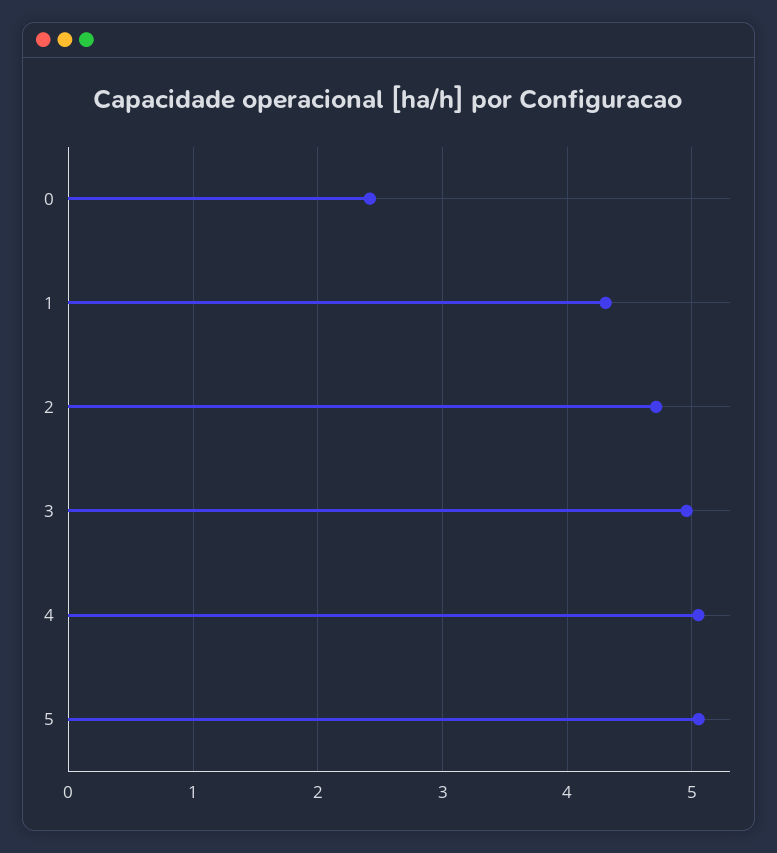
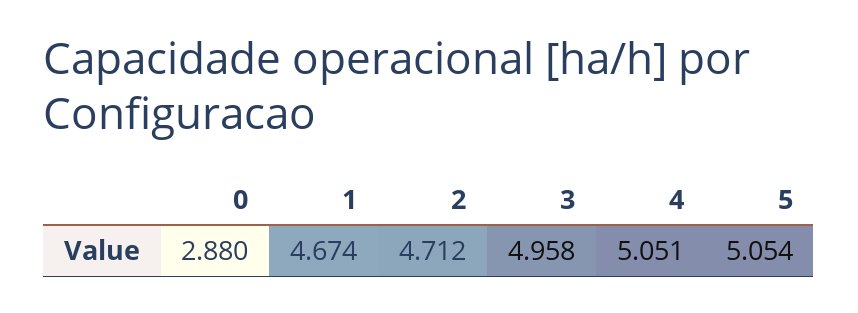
0: 2.4 -> 2.88
1: 4.3 -> 4.674

